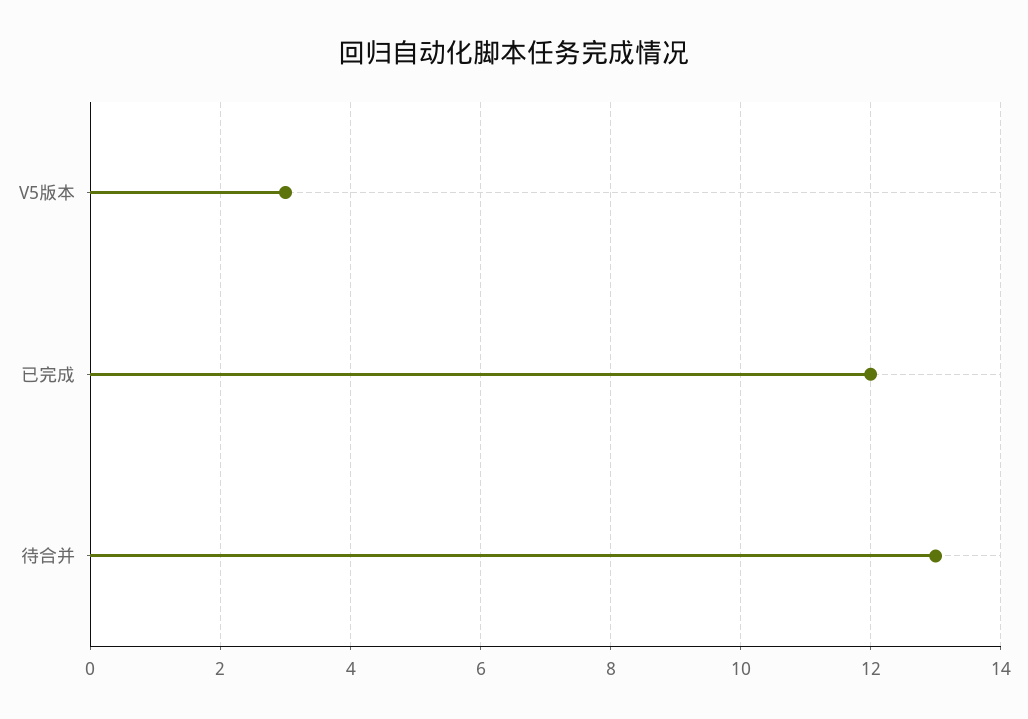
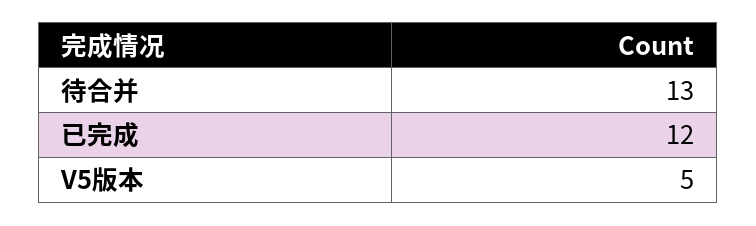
V5版本: 3 -> 5

